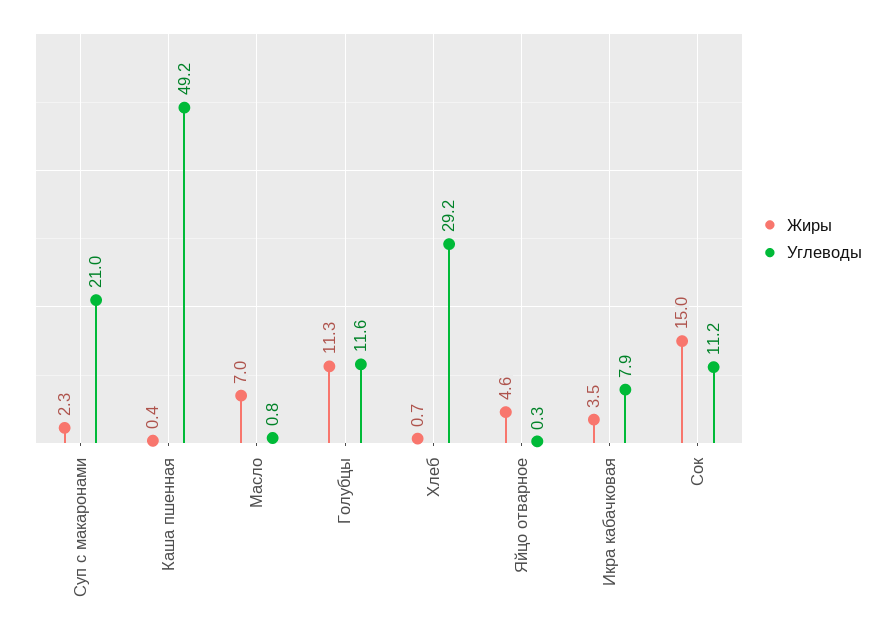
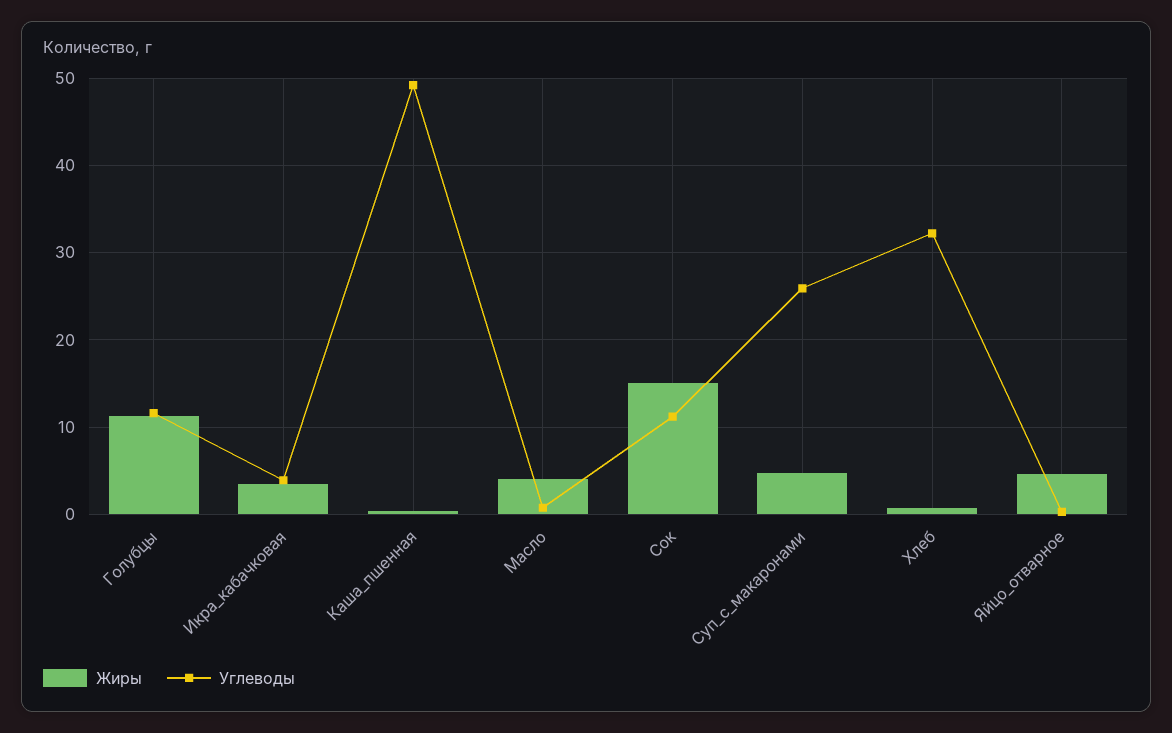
Жиры, Суп с макаронами: 2.3 -> 5
Углеводы, Суп с макаронами: 21 -> 26
Жиры, Масло: 7 -> 4
Углеводы, Хлеб: 29.2 -> 32
Углеводы, Икра кабачковая: 7.9 -> 4

